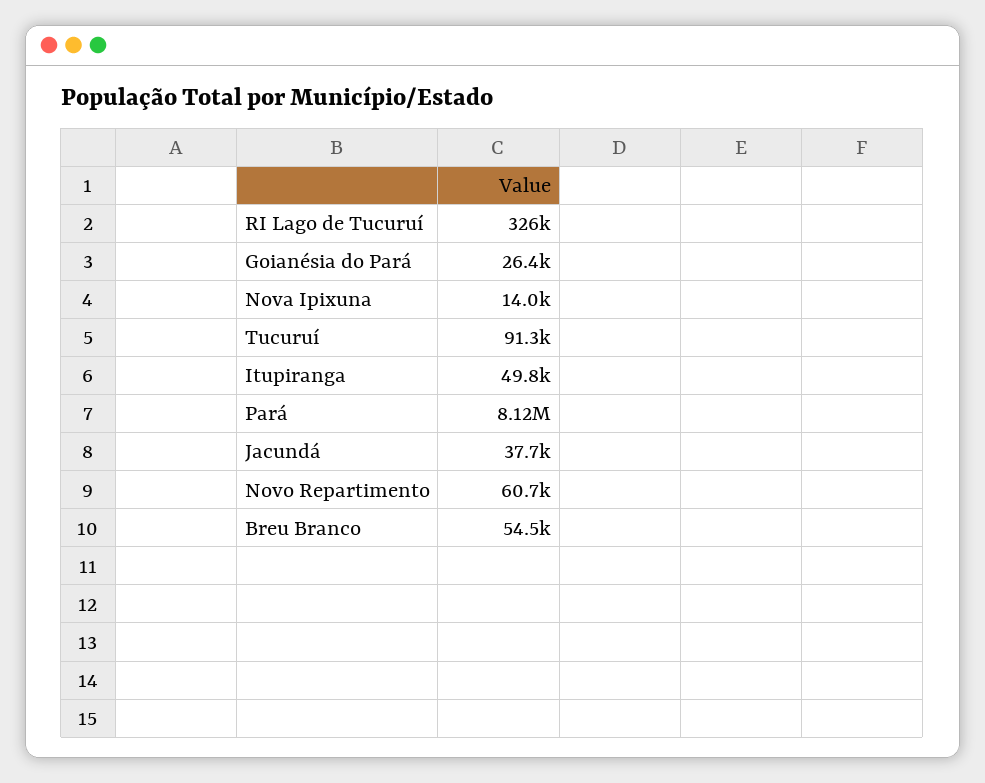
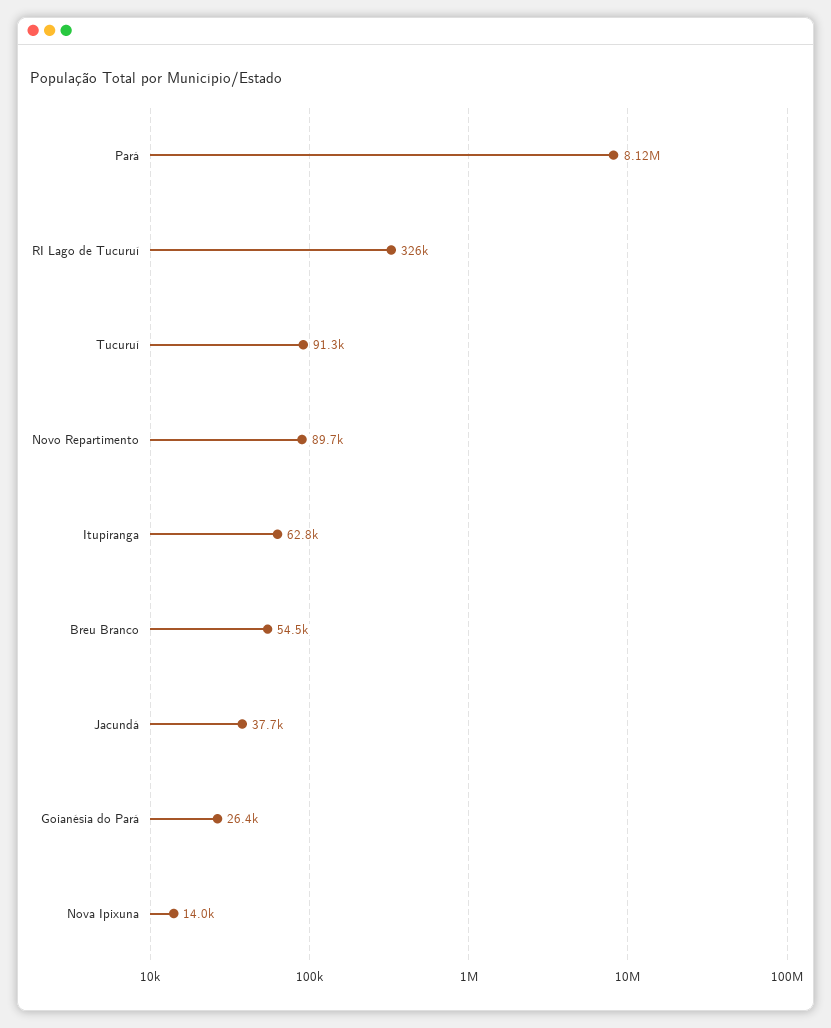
Itupiranga: 49800 -> 62800
Novo Repartimento: 60700 -> 89700

